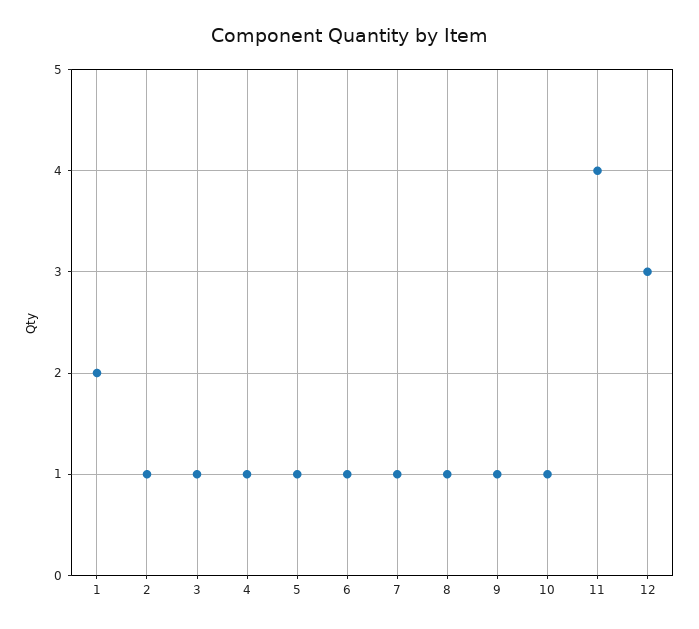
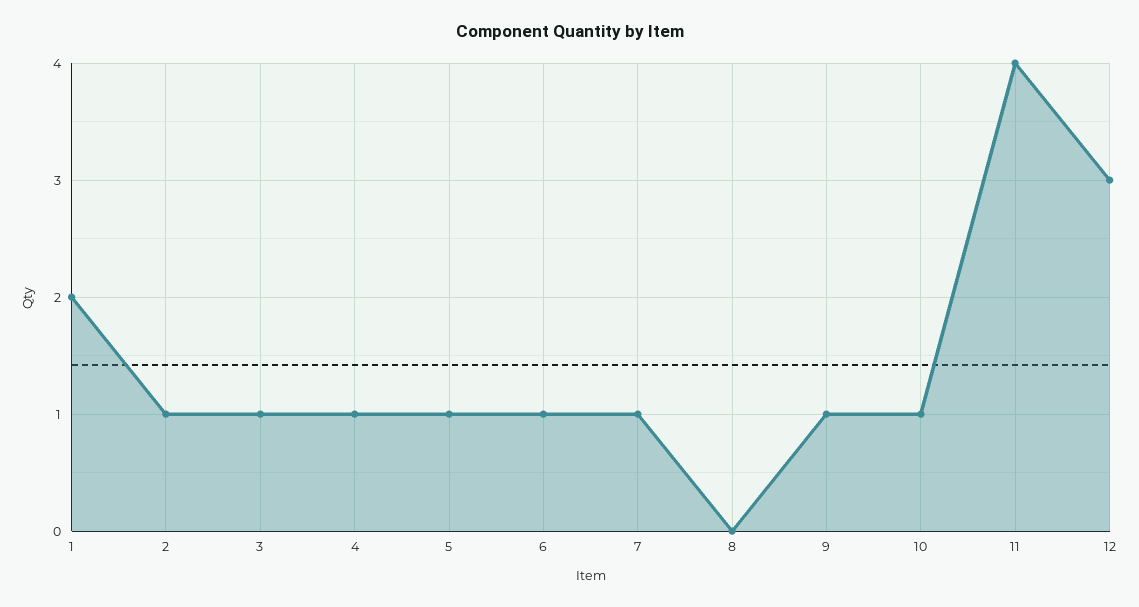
8: 1 -> 0

